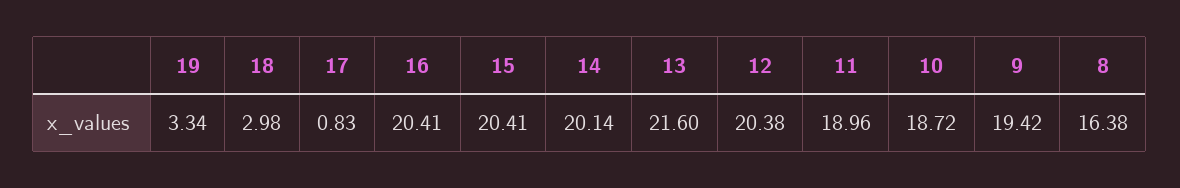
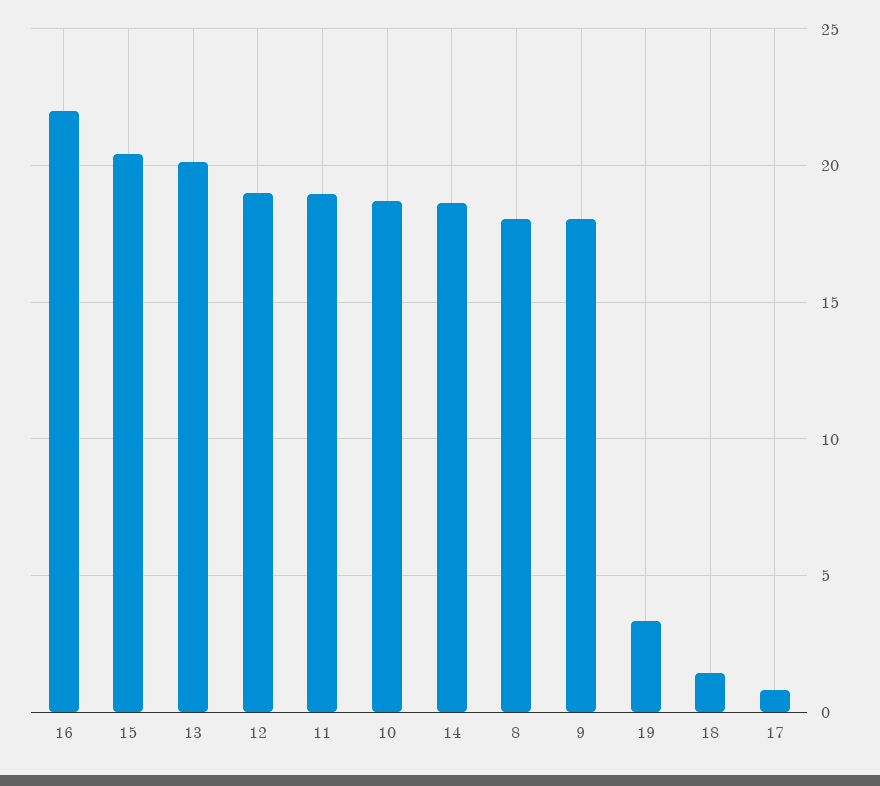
18: 2.98 -> 1.5
16: 20.41 -> 22
14: 20.14 -> 18.5
13: 21.6 -> 20
12: 20.38 -> 19
9: 19.42 -> 18
8: 16.38 -> 18

